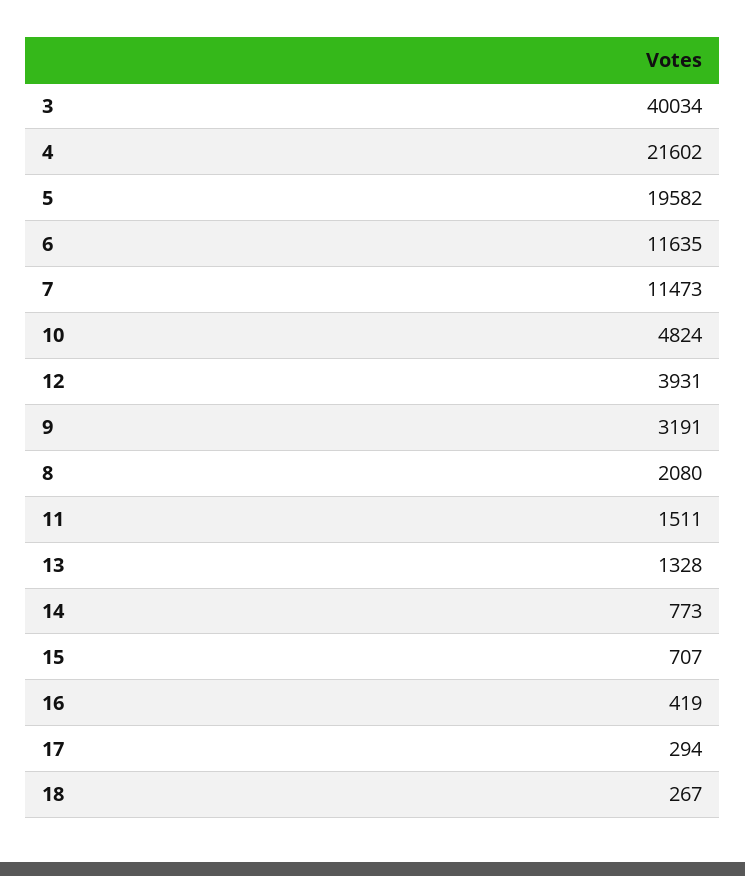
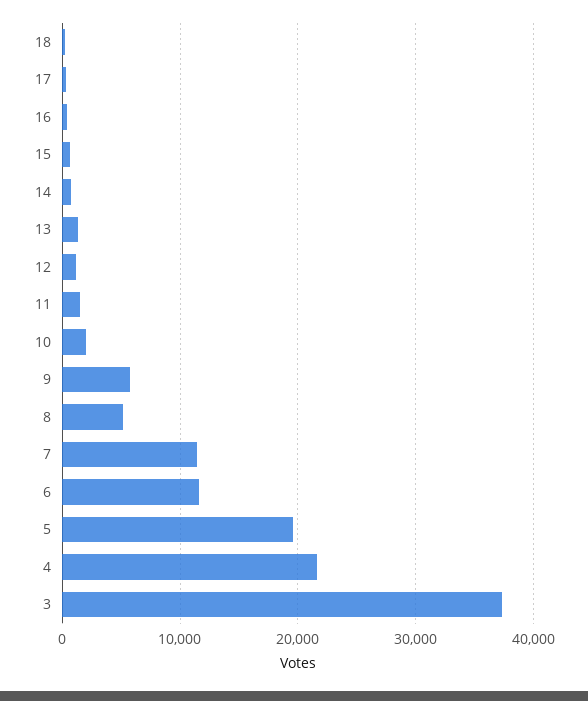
3: 40034 -> 37000
10: 4824 -> 2000
12: 3931 -> 1000
9: 3191 -> 6000
8: 2080 -> 5000

